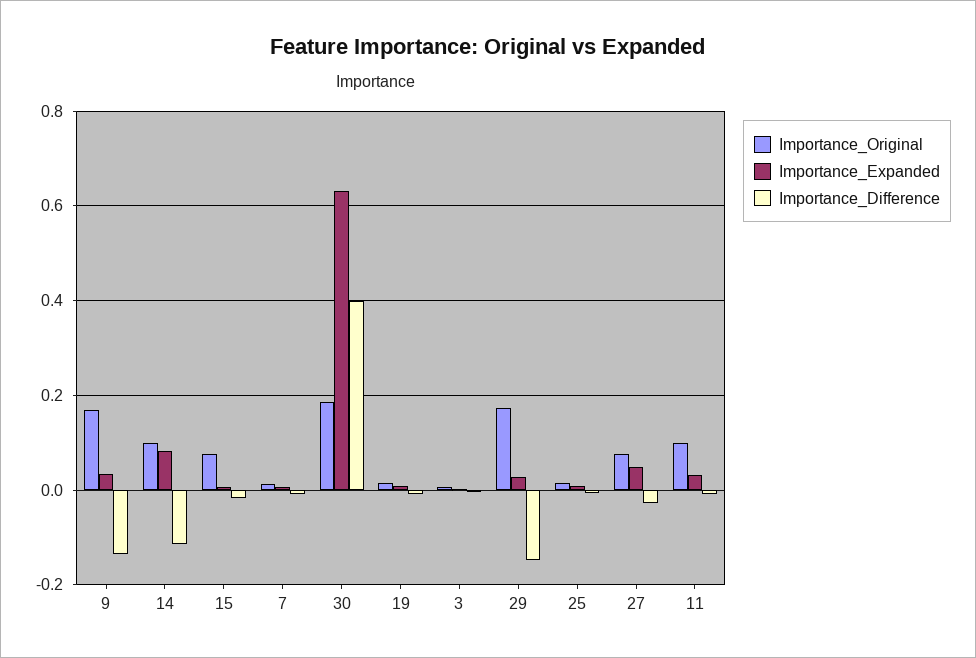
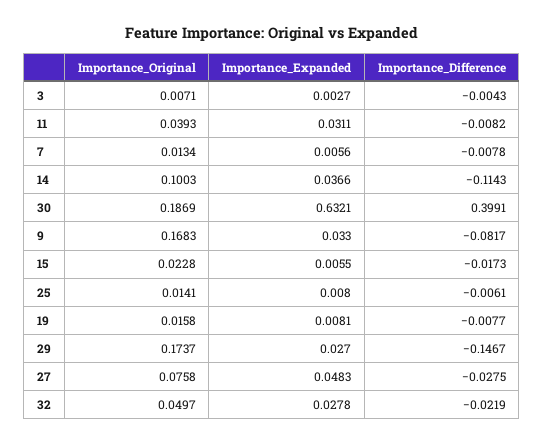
Importance_Difference, 9: -0.14 -> -0.0817
Importance_Expanded, 14: 0.08 -> 0.0366
Importance_Original, 15: 0.08 -> 0.0228
Importance_Original, 11: 0.1 -> 0.0393
Importance_Original, 32: none -> 0.0497
Importance_Expanded, 32: none -> 0.0278
Importance_Difference, 32: none -> -0.0219

